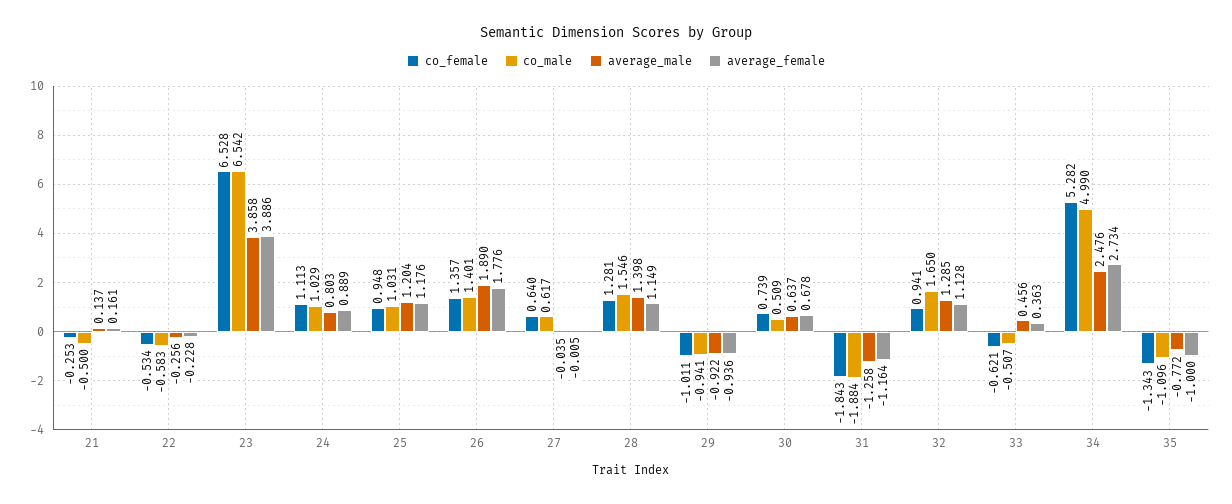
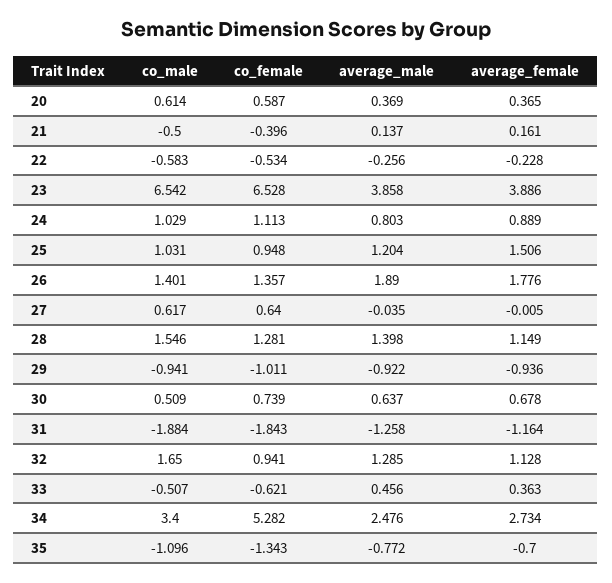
co_female, 21: -0.253 -> -0.396
average_female, 25: 1.176 -> 1.506
co_male, 34: 4.99 -> 3.4
average_female, 35: -1 -> -0.7
co_male, 20: none -> 0.614
co_female, 20: none -> 0.587
average_male, 20: none -> 0.369
average_female, 20: none -> 0.365

